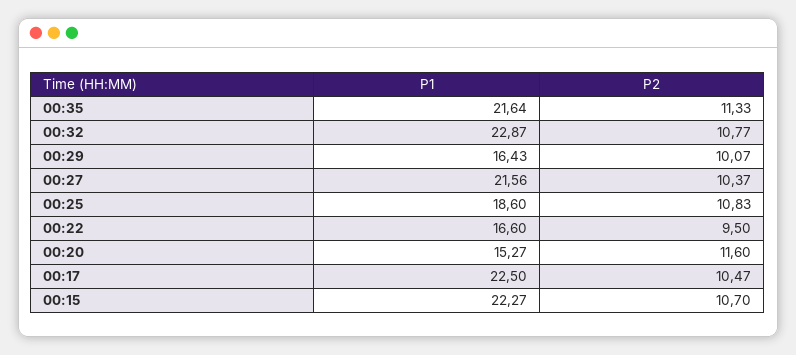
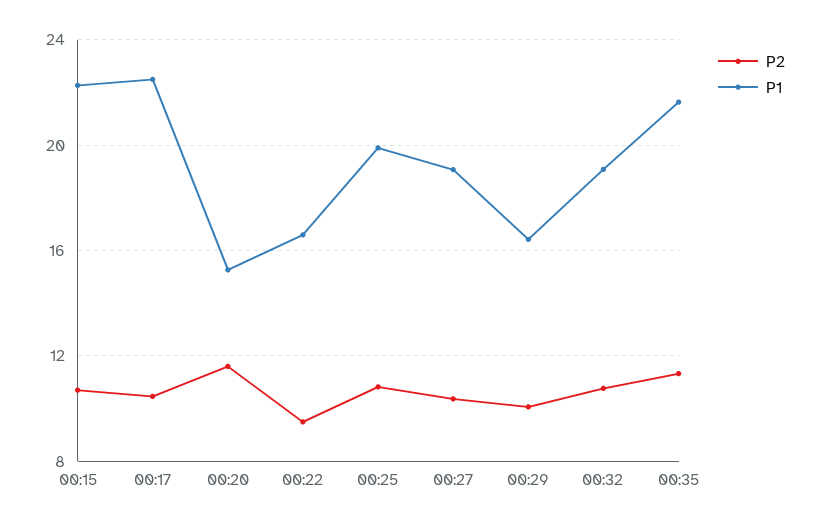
P1, 00:32: 22.87 -> 19
P1, 00:27: 21.56 -> 19
P1, 00:25: 18.6 -> 20

